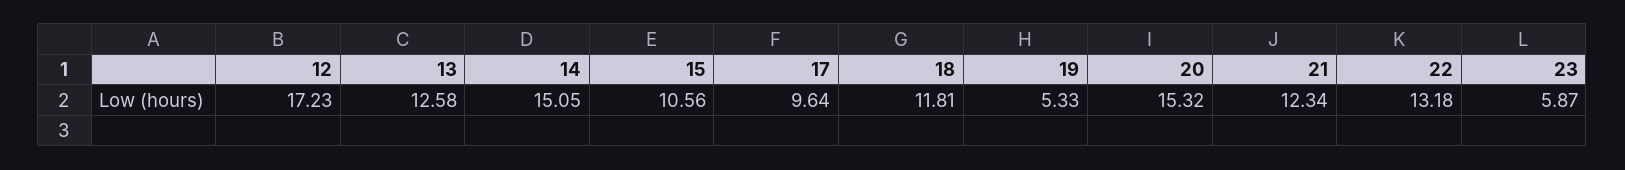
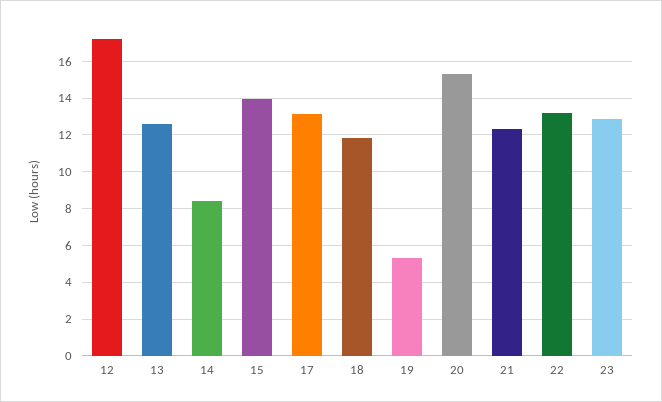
14: 15.05 -> 8.5
15: 10.56 -> 14
17: 9.64 -> 13
23: 5.87 -> 13

